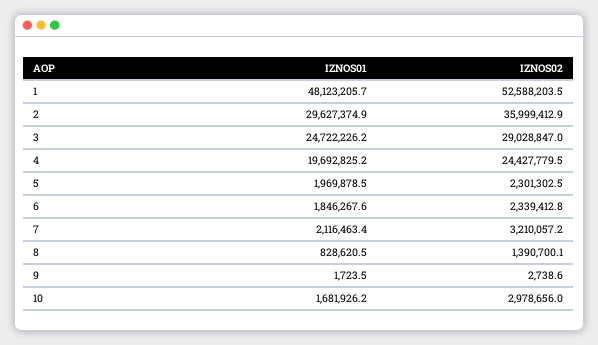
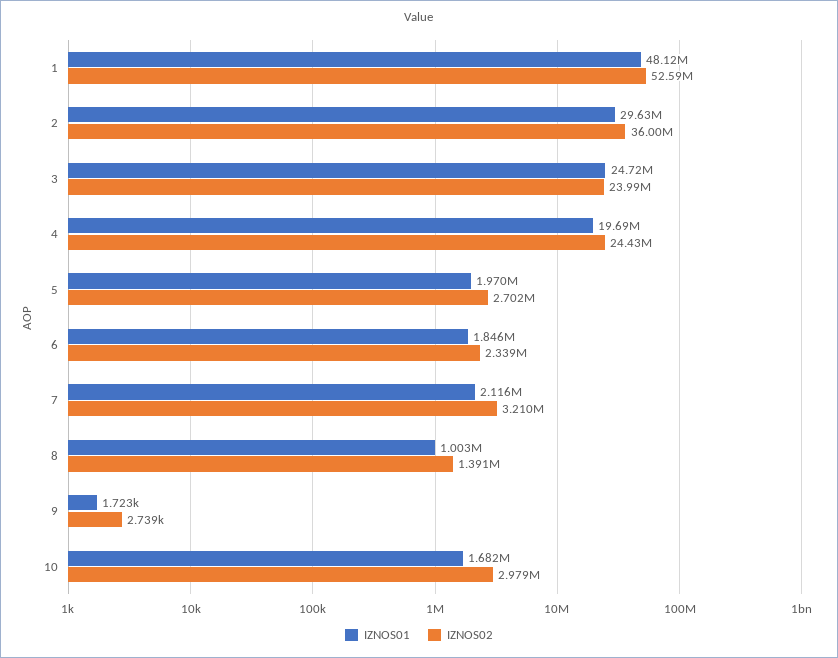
IZNOS02, 3: 29028847 -> 23990000
IZNOS02, 5: 2301302.5 -> 2702000
IZNOS01, 8: 828620.5 -> 1003000

